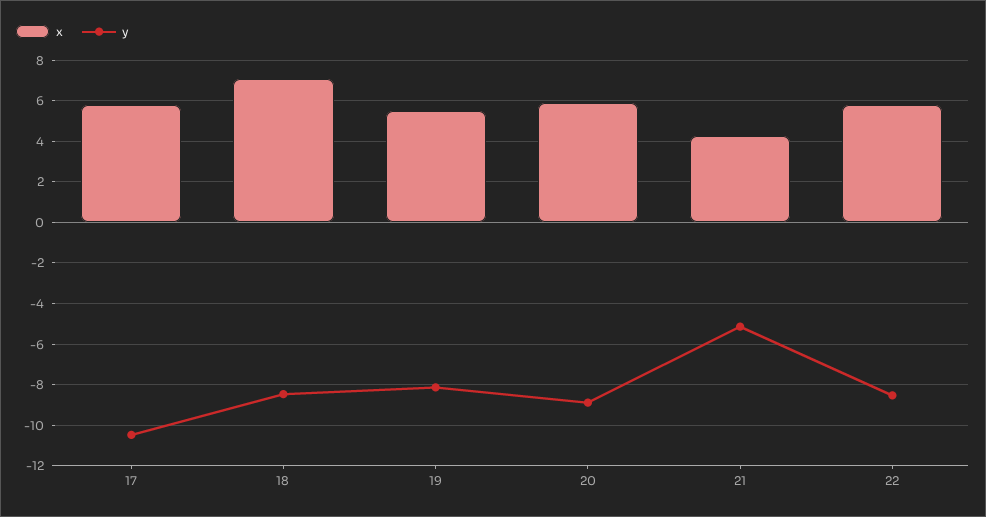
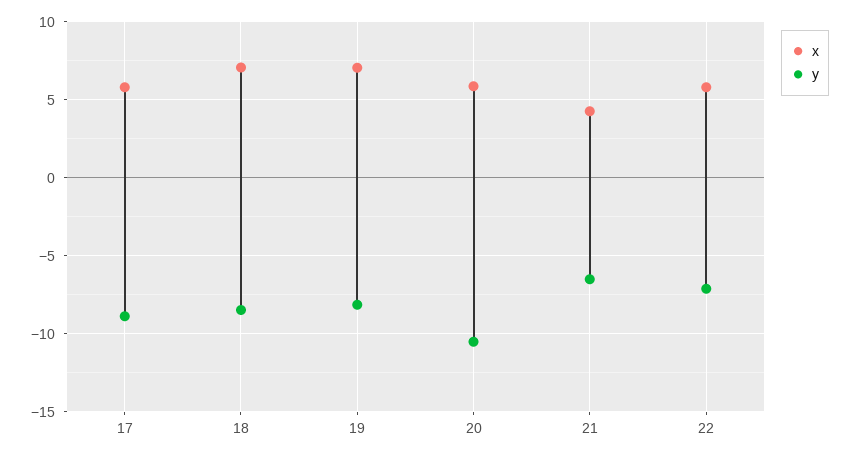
y, 17: -10.5 -> -9
x, 19: 5.5 -> 7
y, 20: -9 -> -10.5
y, 21: -5 -> -6.5
y, 22: -8.5 -> -7

